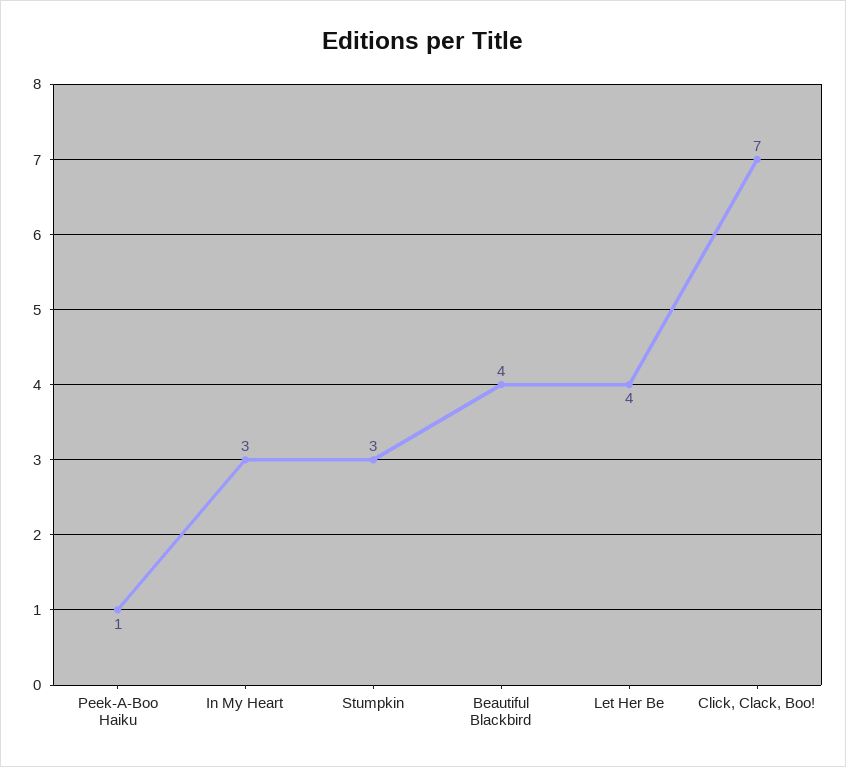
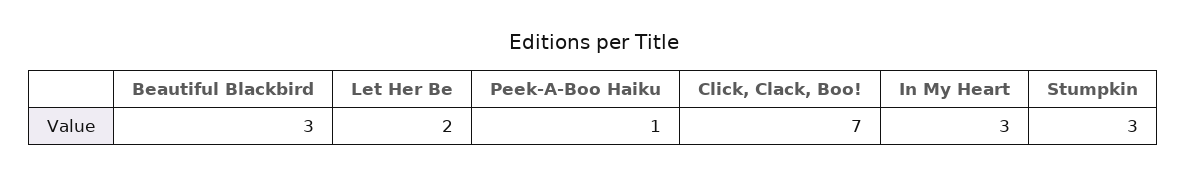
Beautiful Blackbird: 4 -> 3
Let Her Be: 4 -> 2

